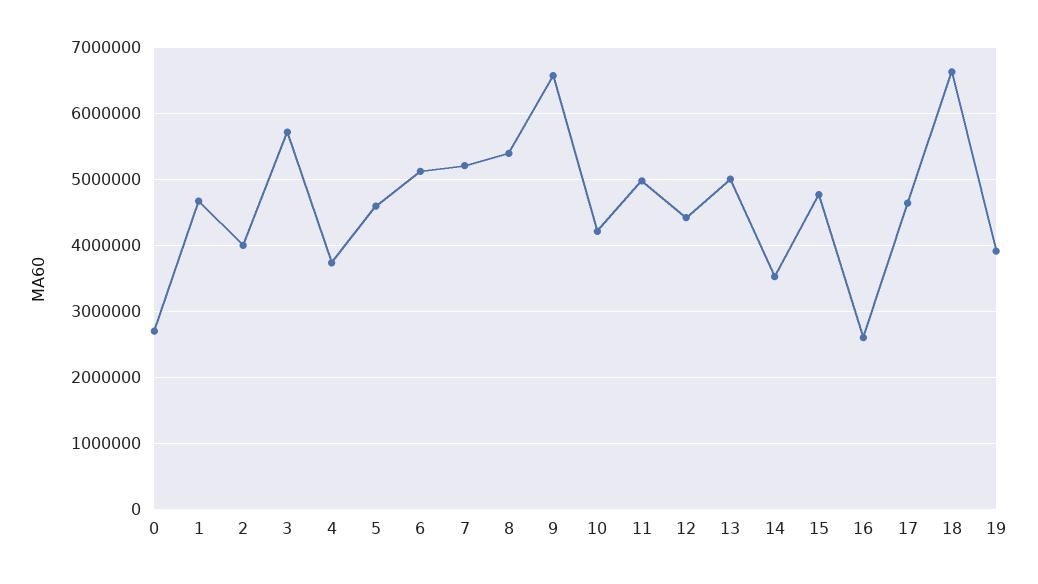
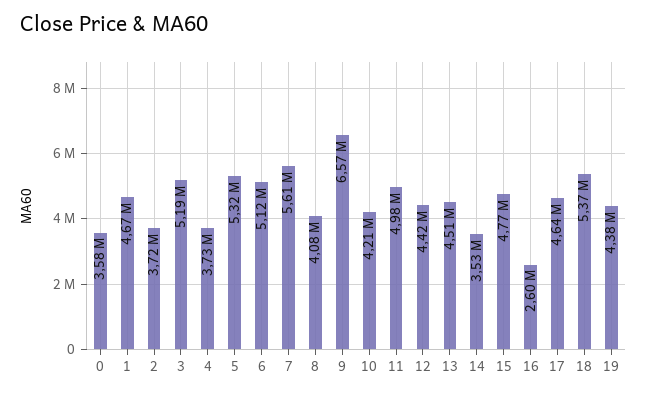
0: 2700000 -> 3580000
2: 4000000 -> 3720000
3: 5700000 -> 5190000
5: 4600000 -> 5320000
7: 5200000 -> 5610000
8: 5400000 -> 4080000
13: 5000000 -> 4510000
18: 6600000 -> 5370000
19: 3900000 -> 4380000

